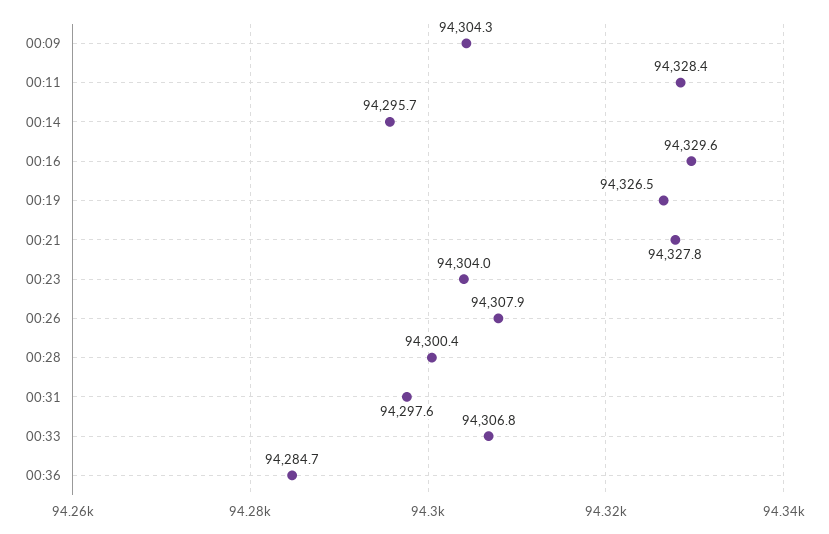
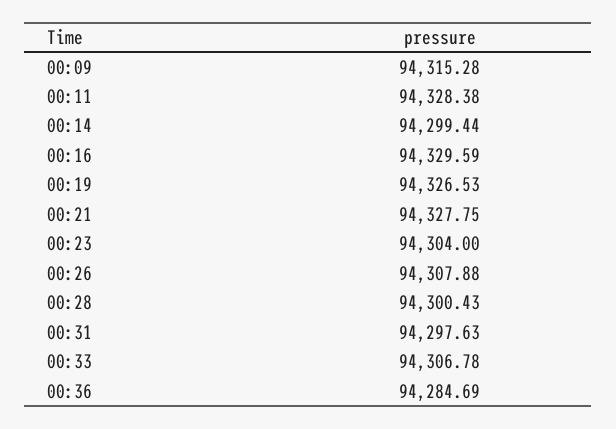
00:09: 94304.3 -> 94315.28
00:14: 94295.7 -> 94299.44

